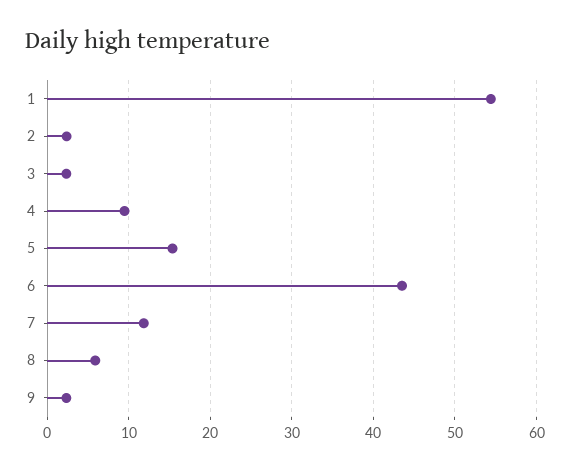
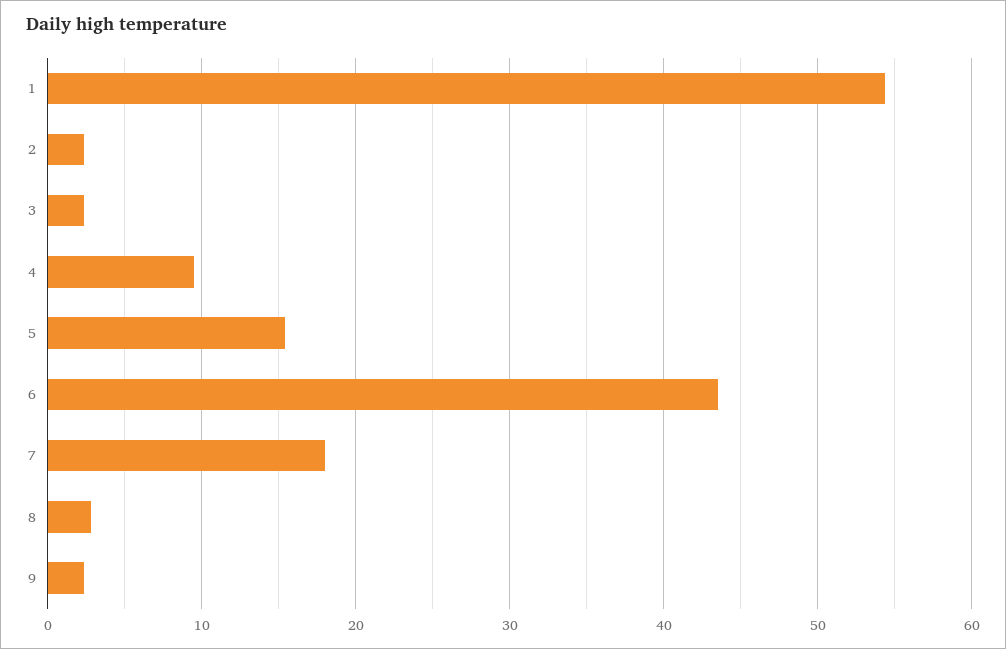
7: 12 -> 18
8: 6 -> 3

